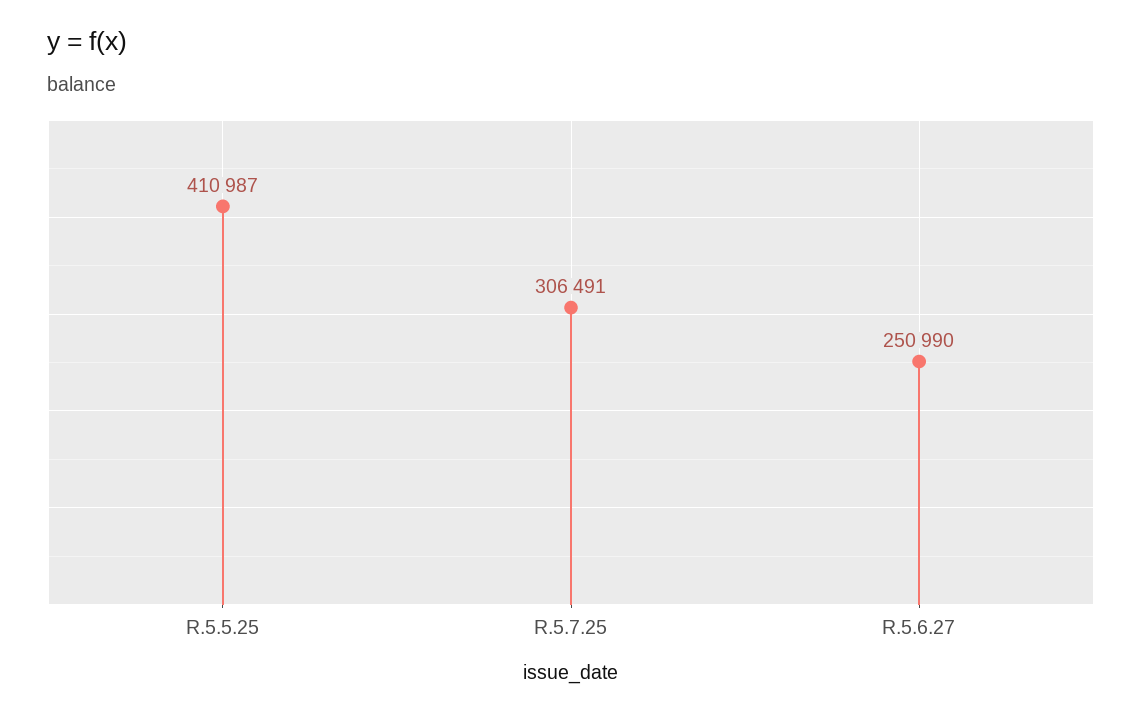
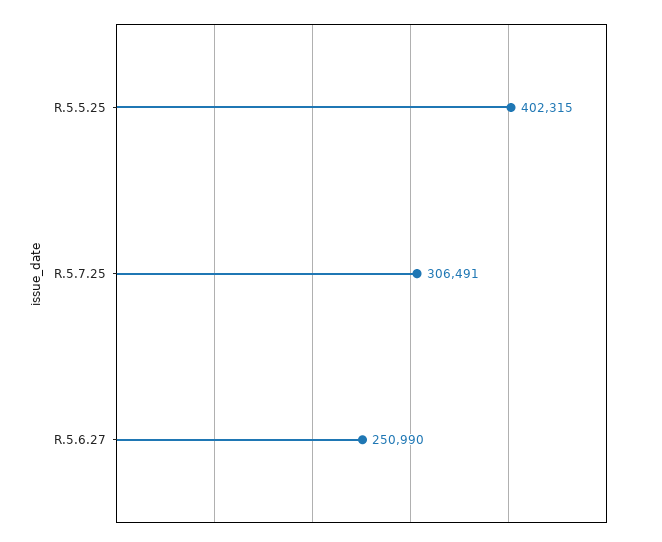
R.5.5.25: 410987 -> 402315

